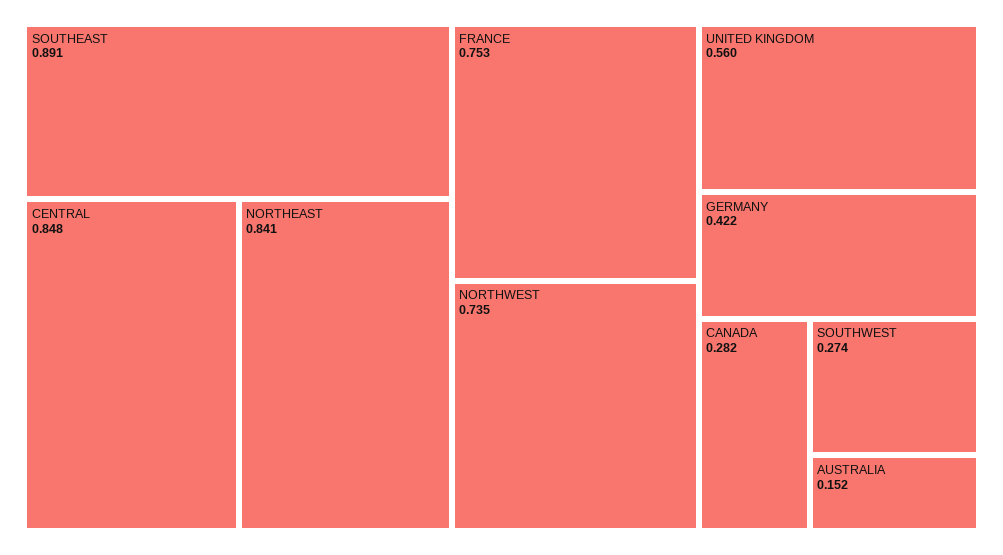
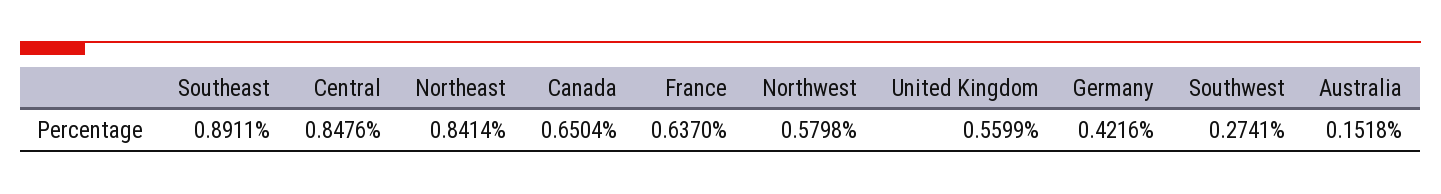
FRANCE: 0.753 -> 0.637
NORTHWEST: 0.735 -> 0.5798
CANADA: 0.282 -> 0.6504

